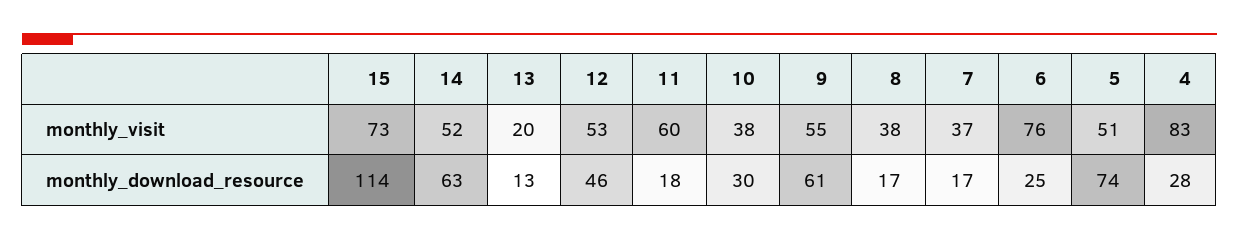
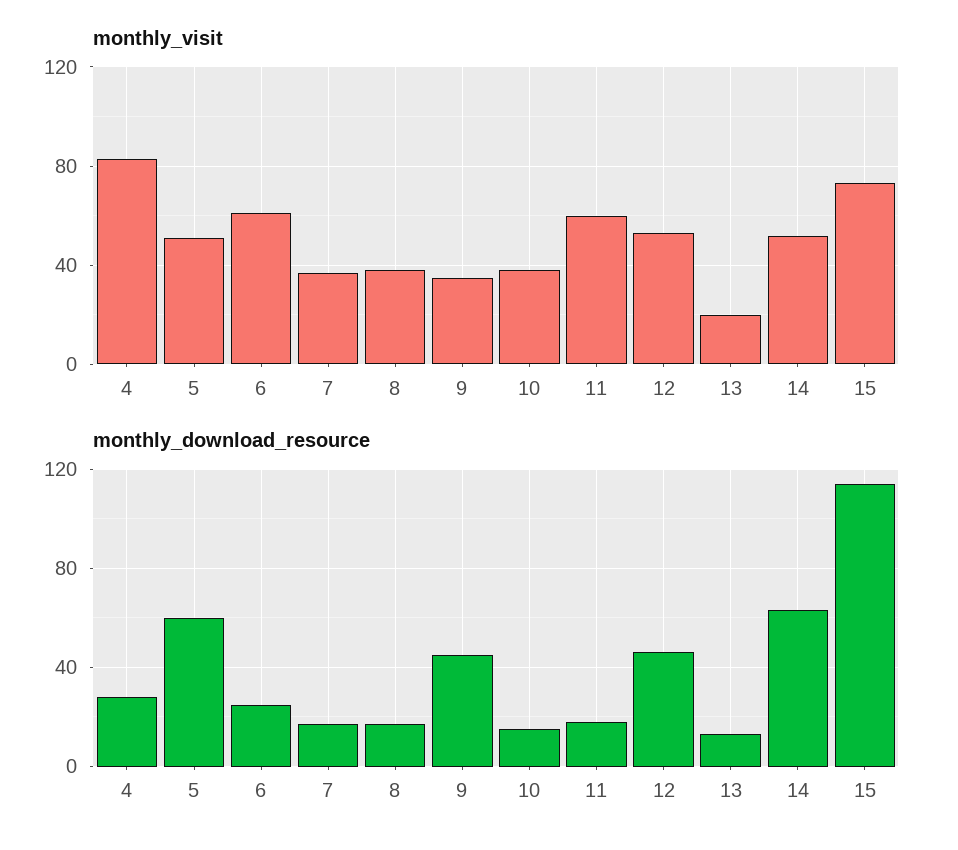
monthly_visit, 9: 55 -> 35
monthly_visit, 6: 76 -> 60
monthly_download_resource, 10: 30 -> 15
monthly_download_resource, 9: 61 -> 45
monthly_download_resource, 5: 74 -> 60

